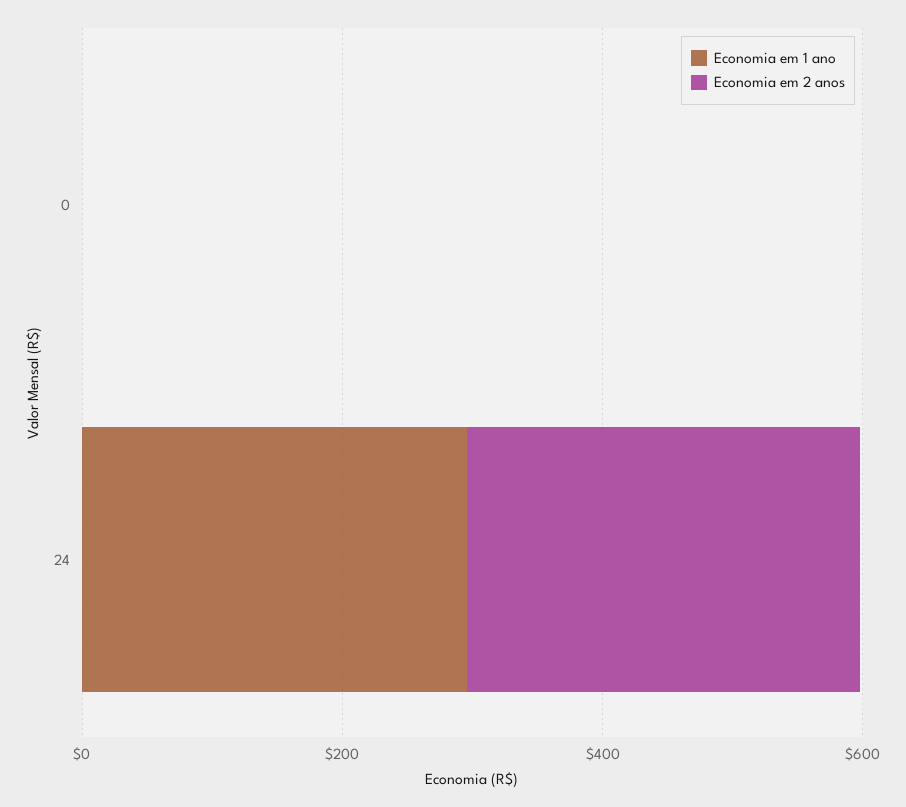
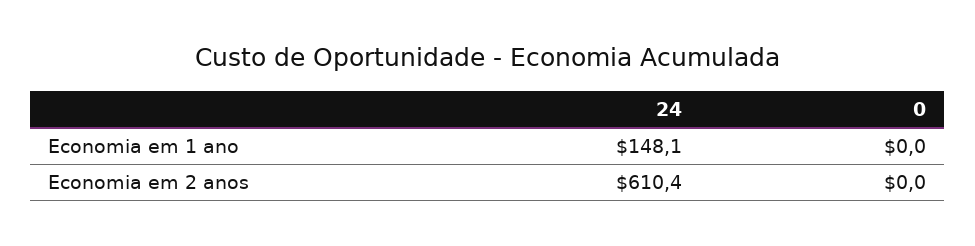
Economia em 1 ano, 24: 300 -> 148.1
Economia em 2 anos, 24: 300 -> 610.4

